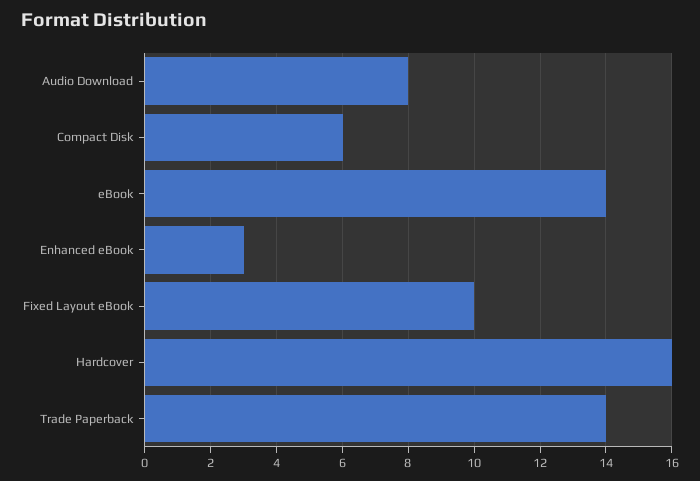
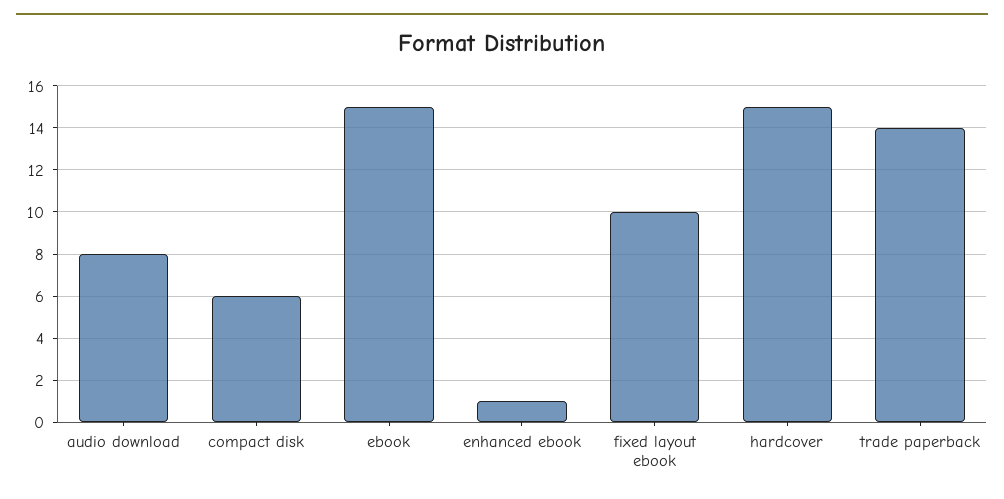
eBook: 14 -> 15
Enhanced eBook: 3 -> 1
Hardcover: 16 -> 15

